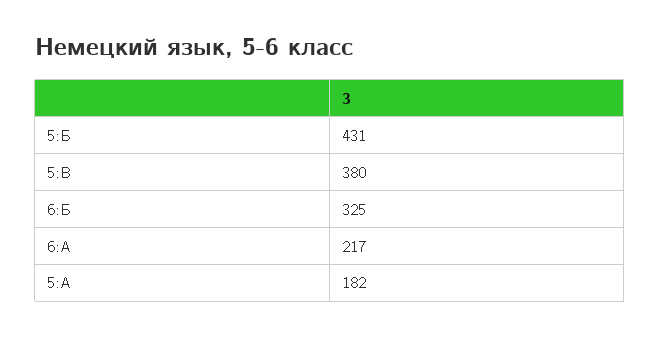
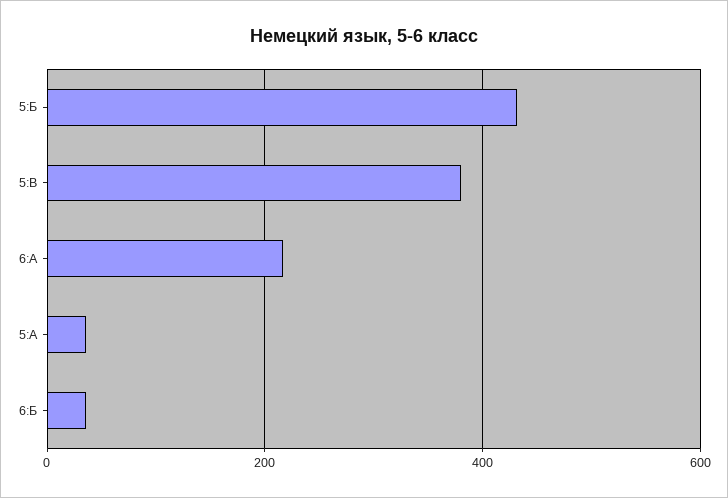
6:Б: 325 -> 40
5:А: 182 -> 40

